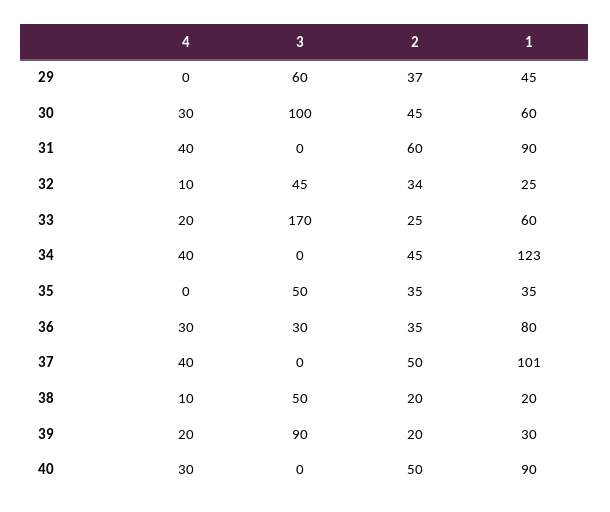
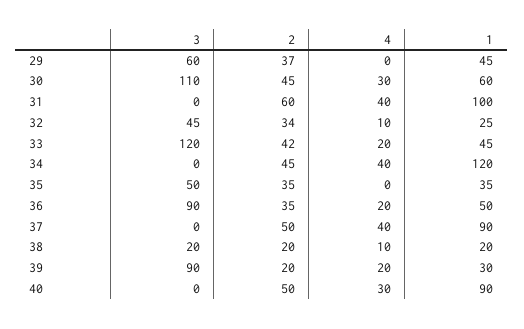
3, 30: 100 -> 110
1, 31: 90 -> 100
3, 33: 170 -> 120
2, 33: 25 -> 42
1, 33: 60 -> 45
1, 34: 123 -> 120
4, 36: 30 -> 20
3, 36: 30 -> 90
1, 36: 80 -> 50
1, 37: 101 -> 90
3, 38: 50 -> 20

